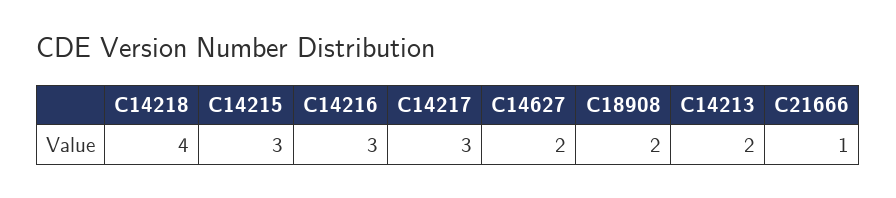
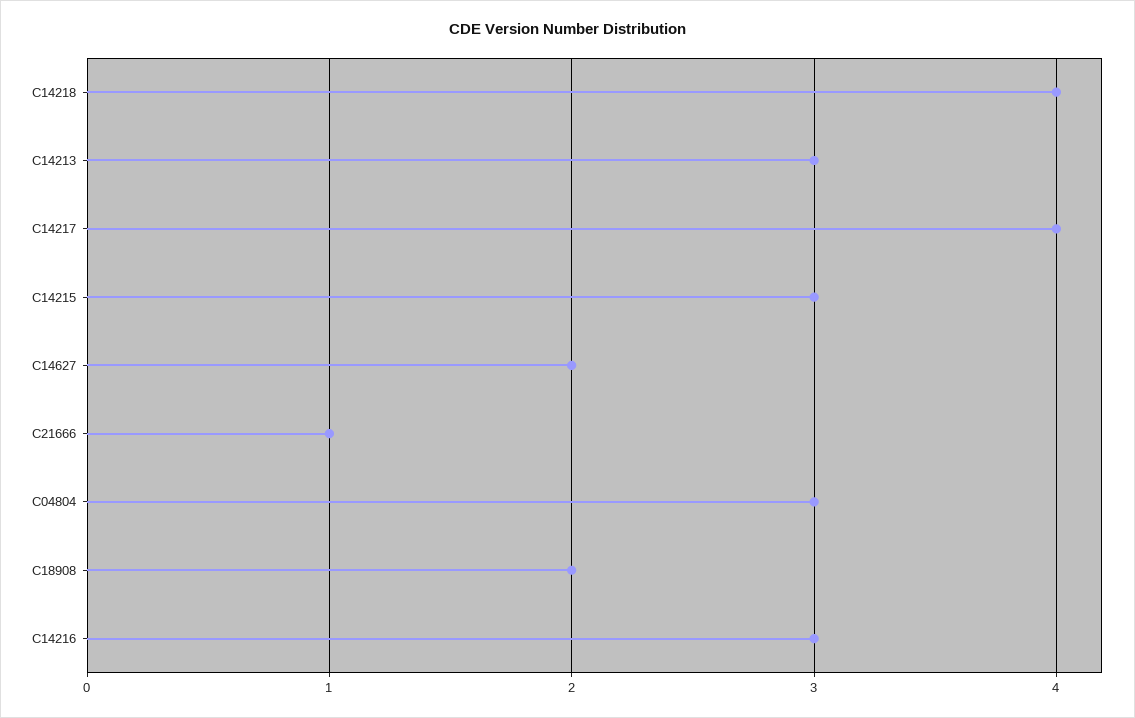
C14217: 3 -> 4
C14213: 2 -> 3
C04804: none -> 3

